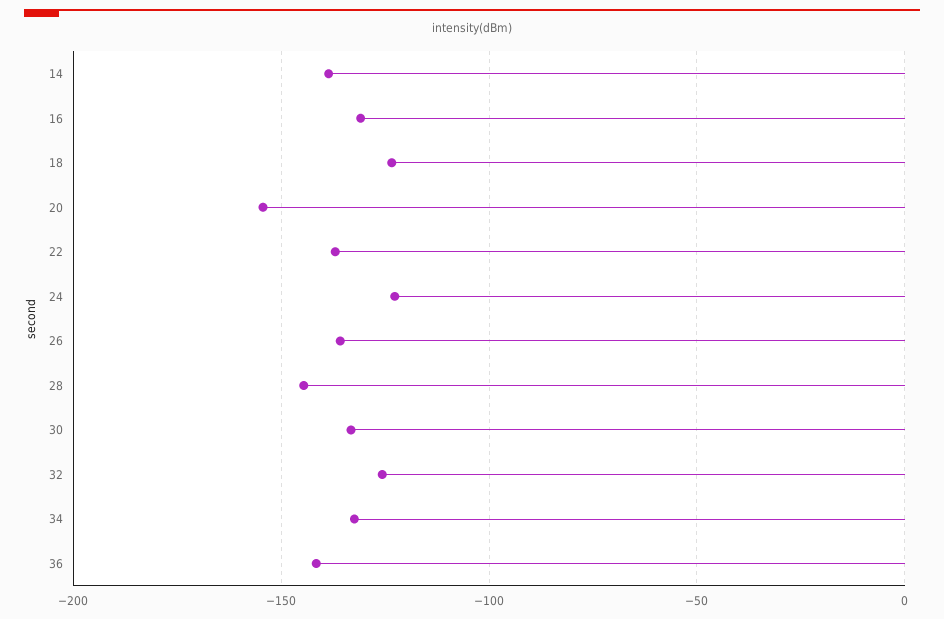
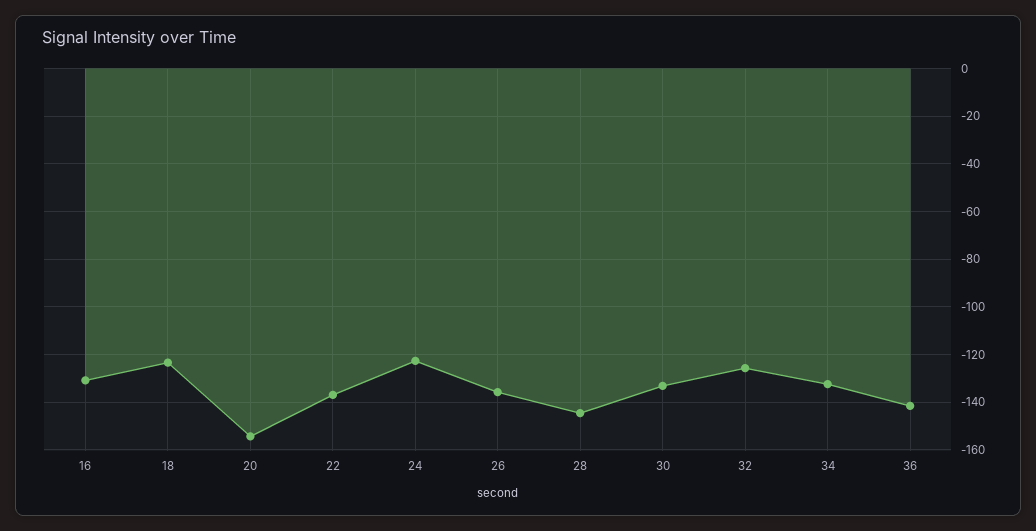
14: -140 -> none

